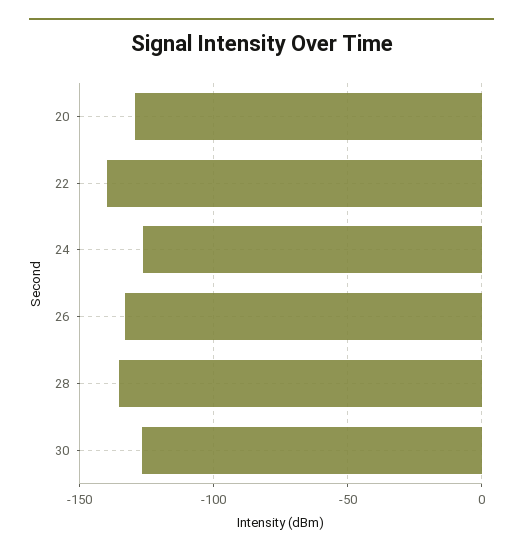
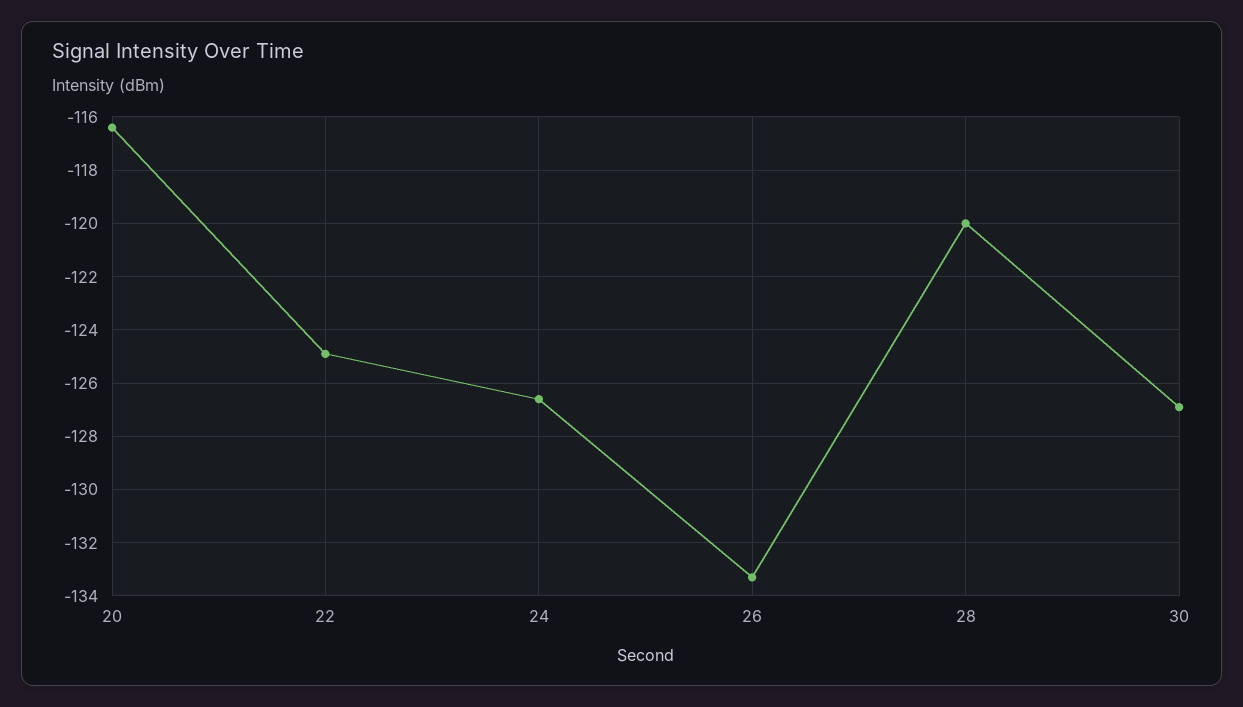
20: -130 -> -116.5
22: -140 -> -125
28: -135 -> -120

